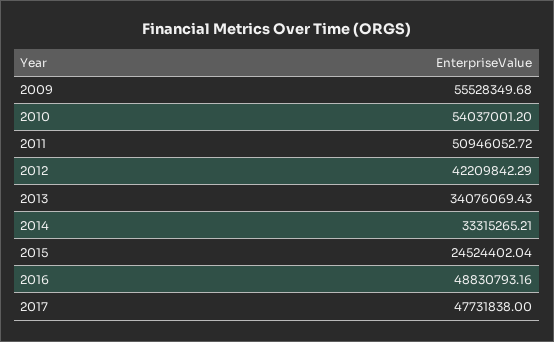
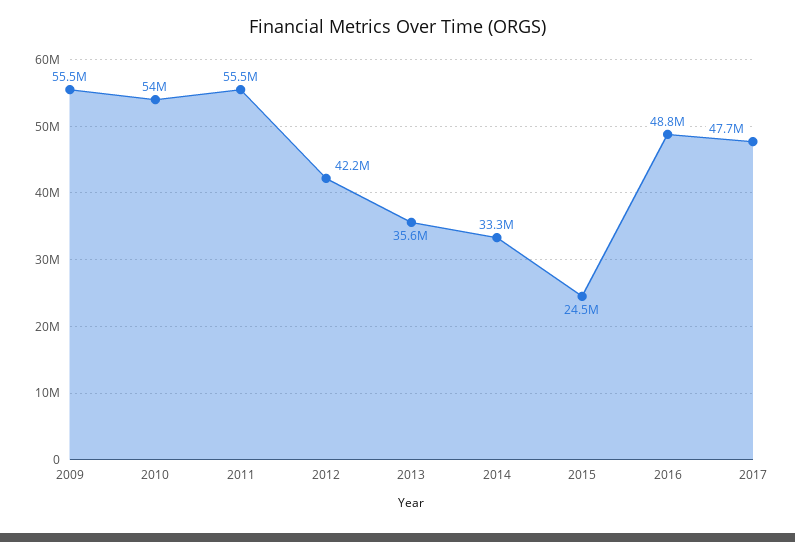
2011: 50946052.72 -> 55500000
2013: 34076069.43 -> 35600000

